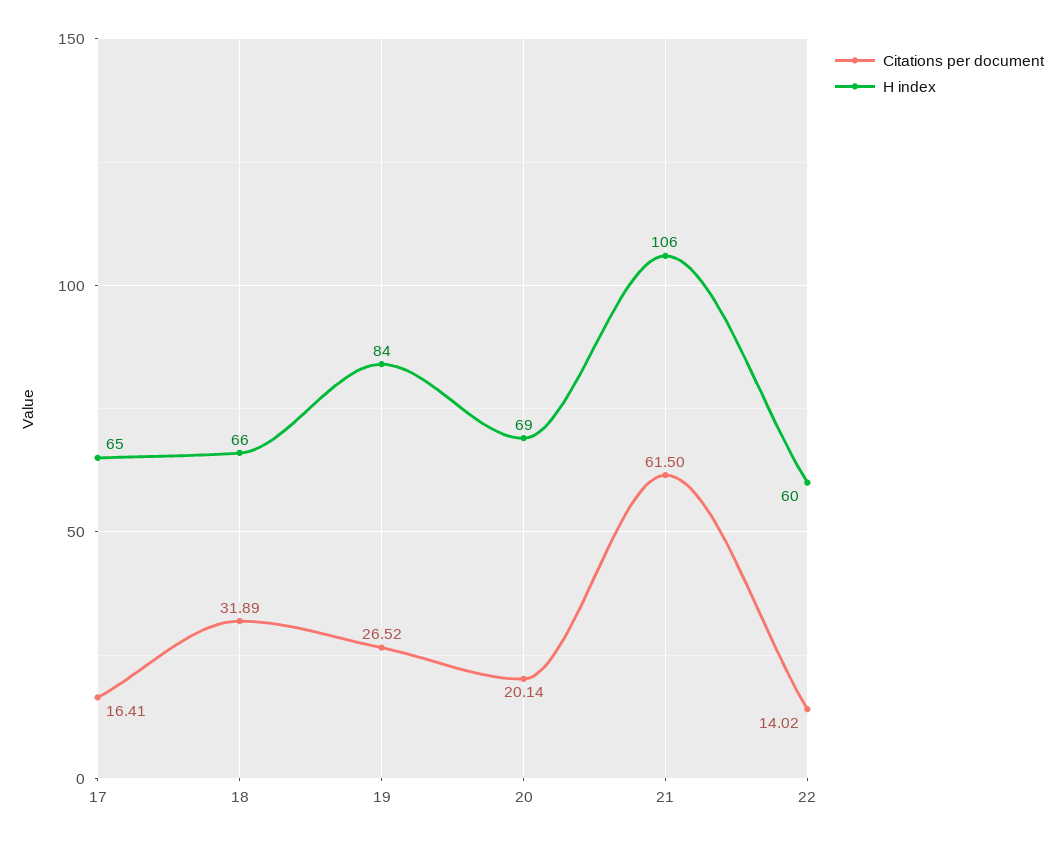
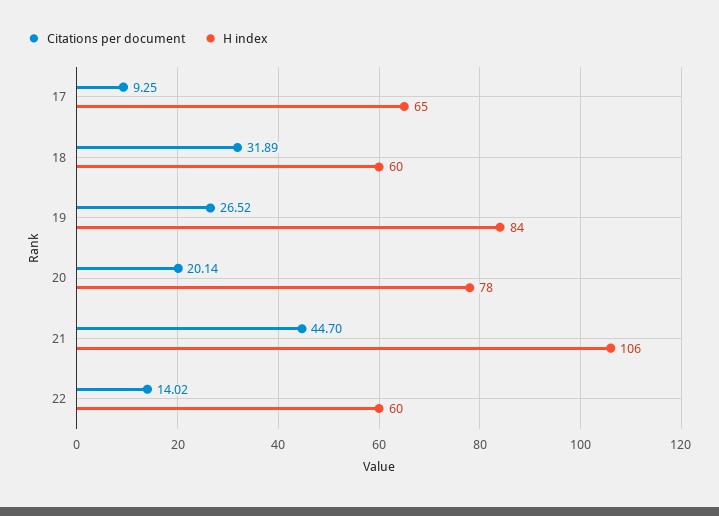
Citations per document, 17: 16.41 -> 9.25
H index, 18: 66 -> 60
H index, 20: 69 -> 78
Citations per document, 21: 61.5 -> 44.7

